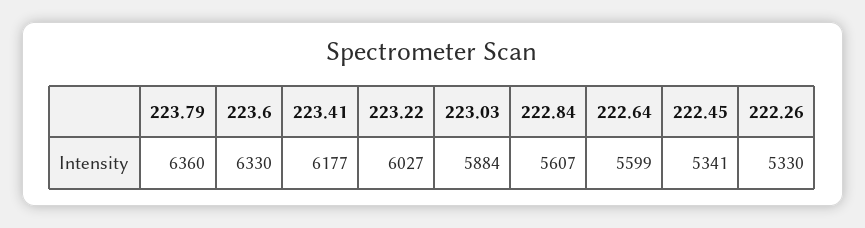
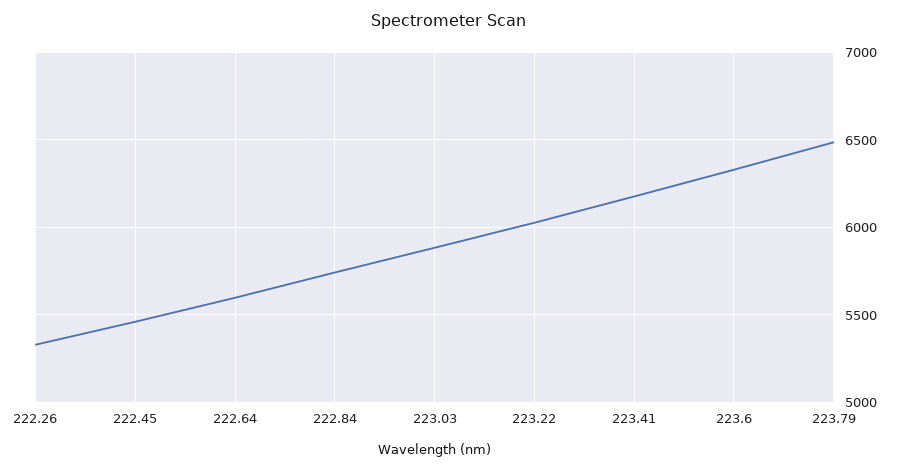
223.79: 6360 -> 6500
222.84: 5607 -> 5750
222.45: 5341 -> 5450

